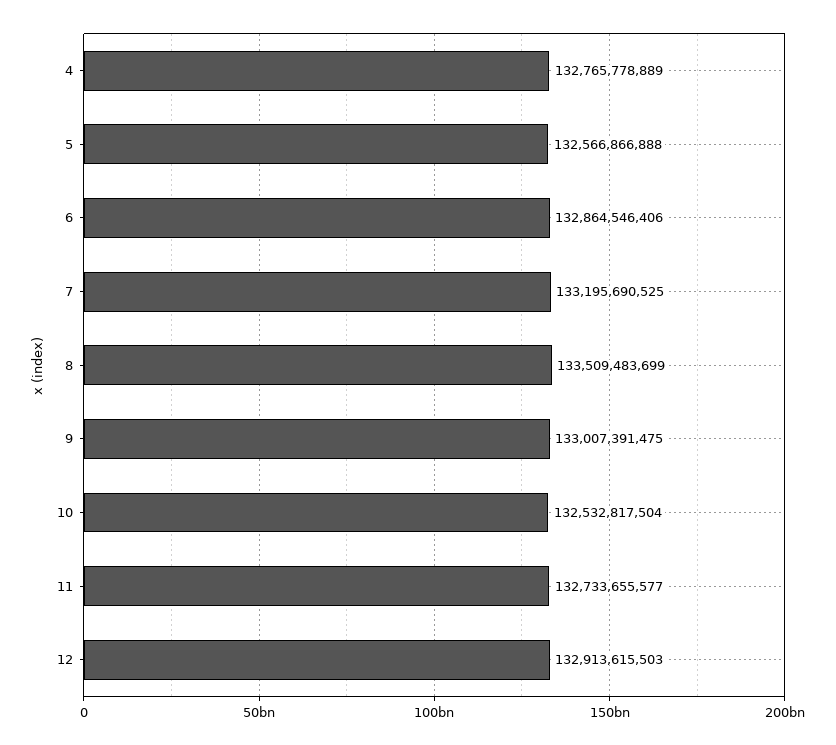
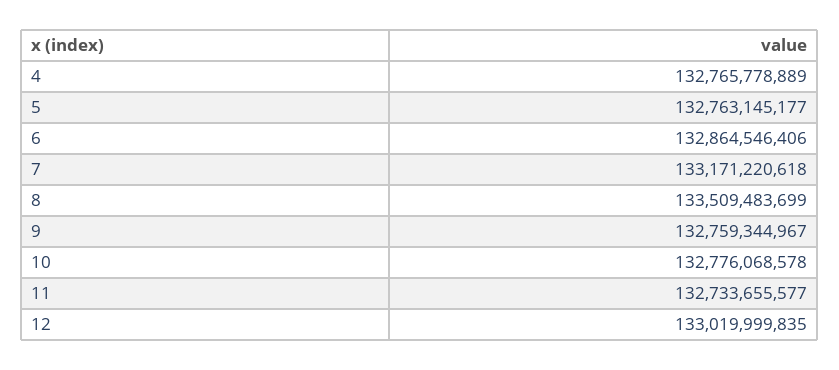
5: 132566866888 -> 132763145177
7: 133195690525 -> 133171220618
9: 133007391475 -> 132759344967
10: 132532817504 -> 132776068578
12: 132913615503 -> 133019999835

